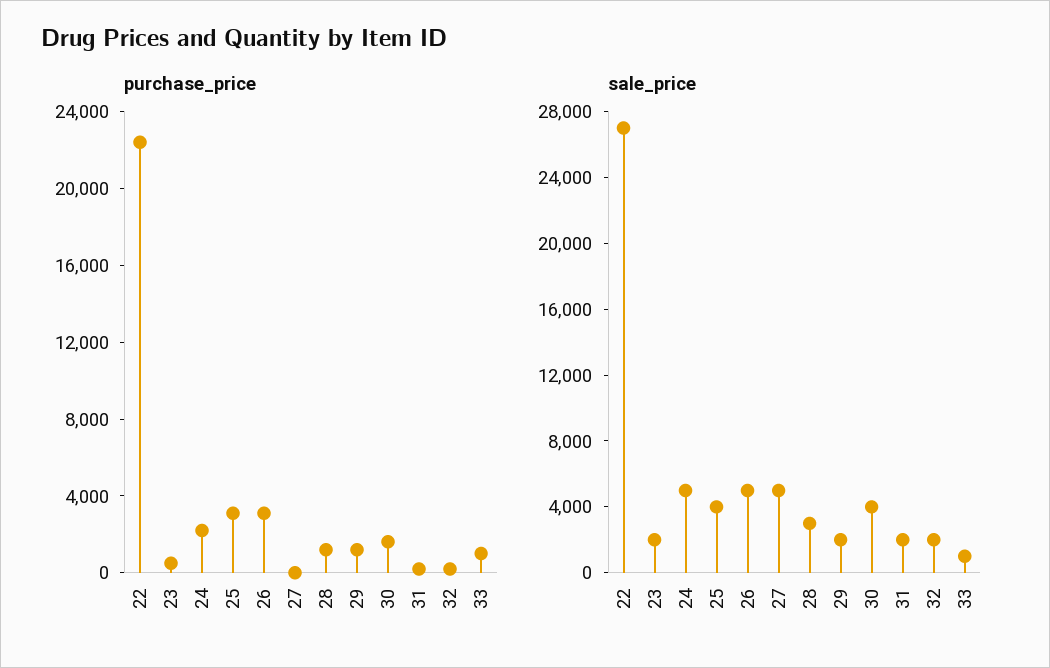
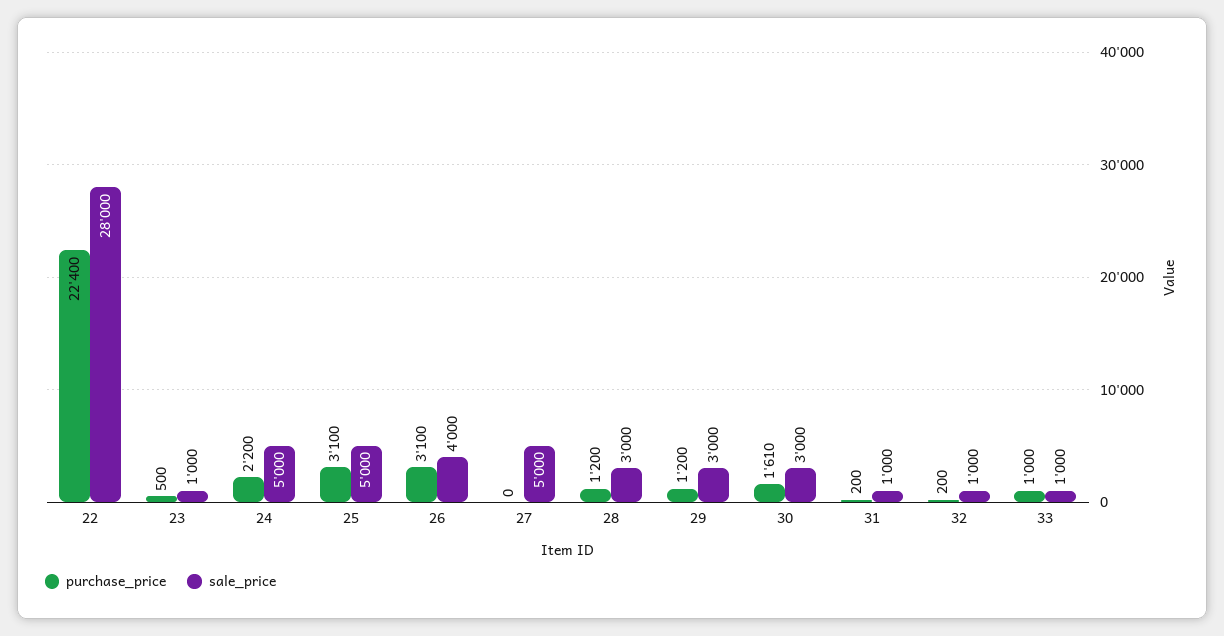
sale_price, 22: 27000 -> 28000
sale_price, 23: 2000 -> 1000
sale_price, 25: 4000 -> 5000
sale_price, 26: 5000 -> 4000
sale_price, 29: 2000 -> 3000
sale_price, 30: 4000 -> 3000
sale_price, 31: 2000 -> 1000
sale_price, 32: 2000 -> 1000

